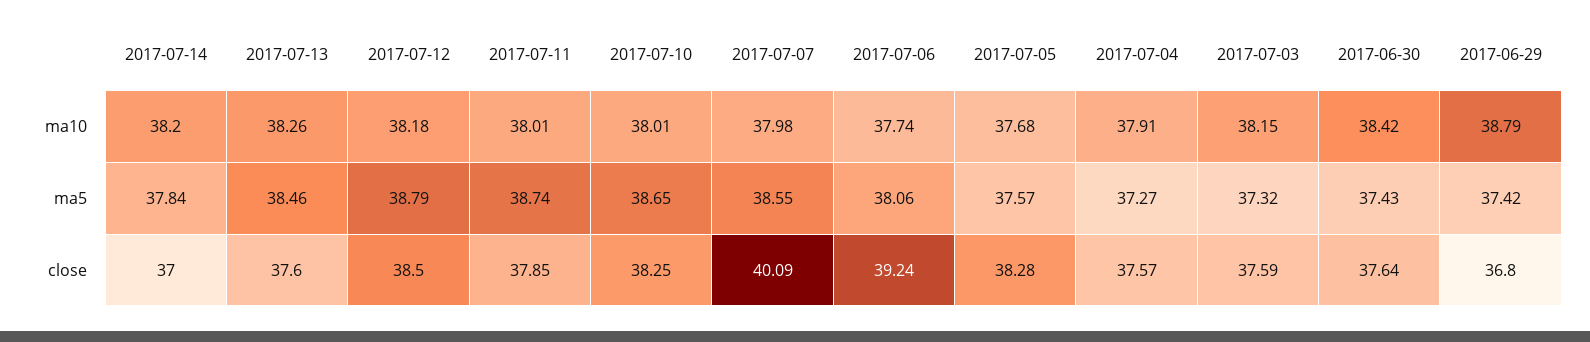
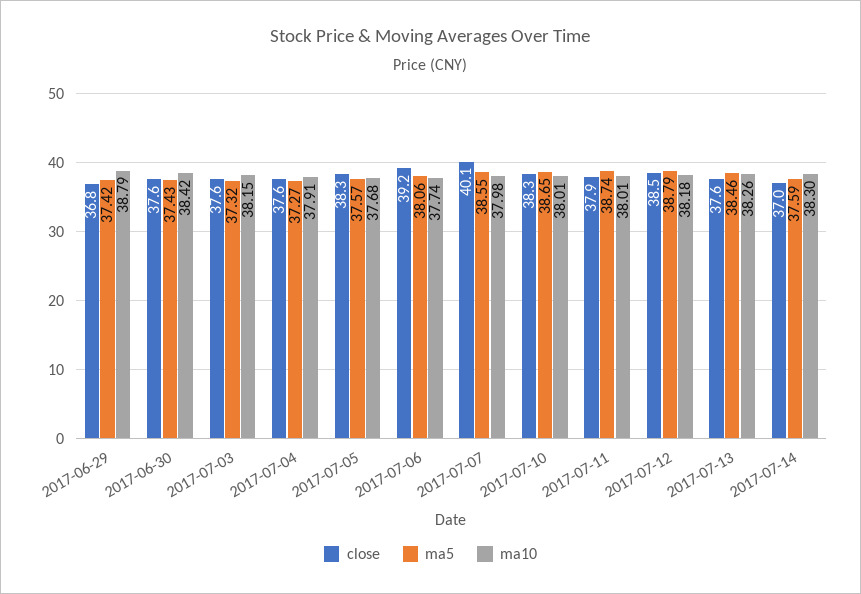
ma10, 2017-07-14: 38.2 -> 38.3
ma5, 2017-07-14: 37.84 -> 37.59

